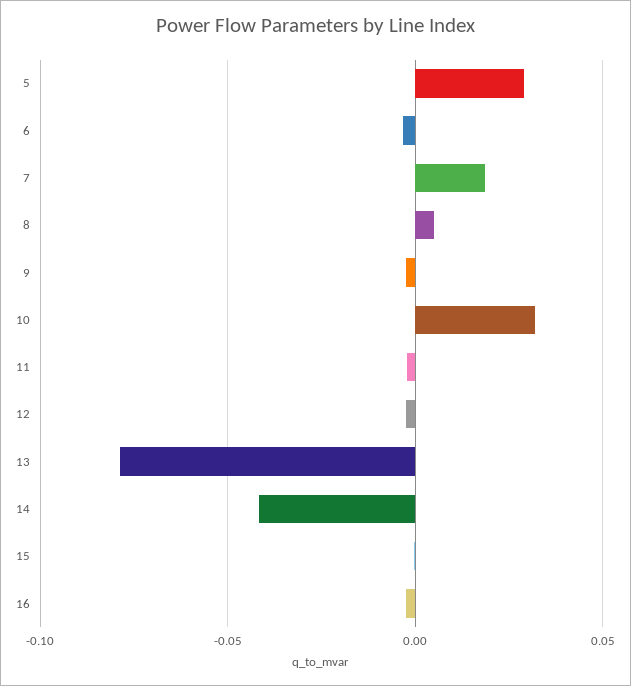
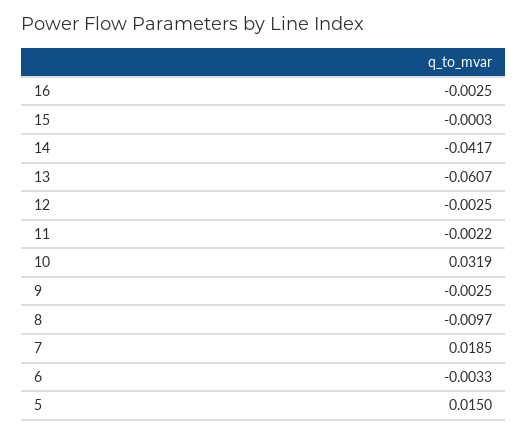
5: 0.03 -> 0.015
8: 0.005 -> -0.0097
13: -0.08 -> -0.0607

